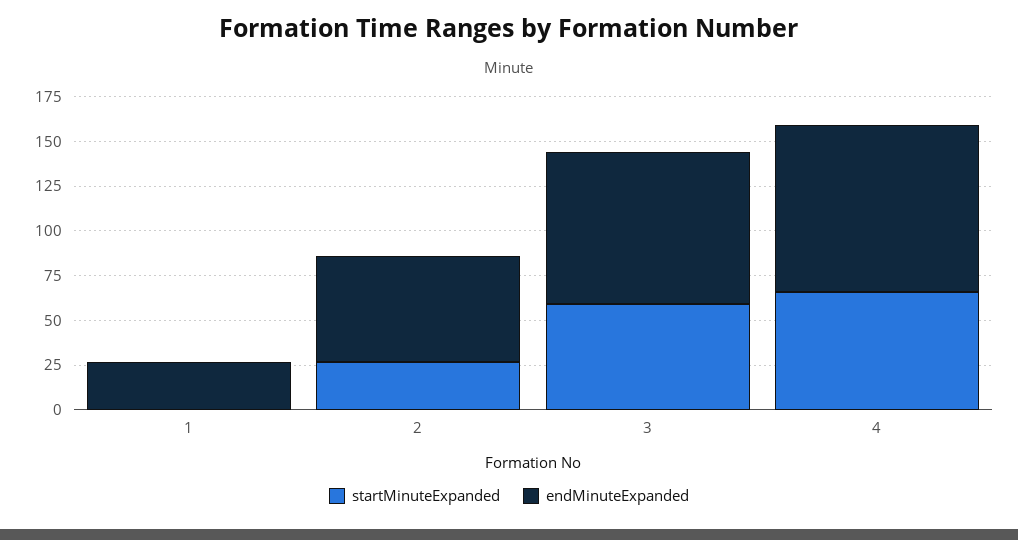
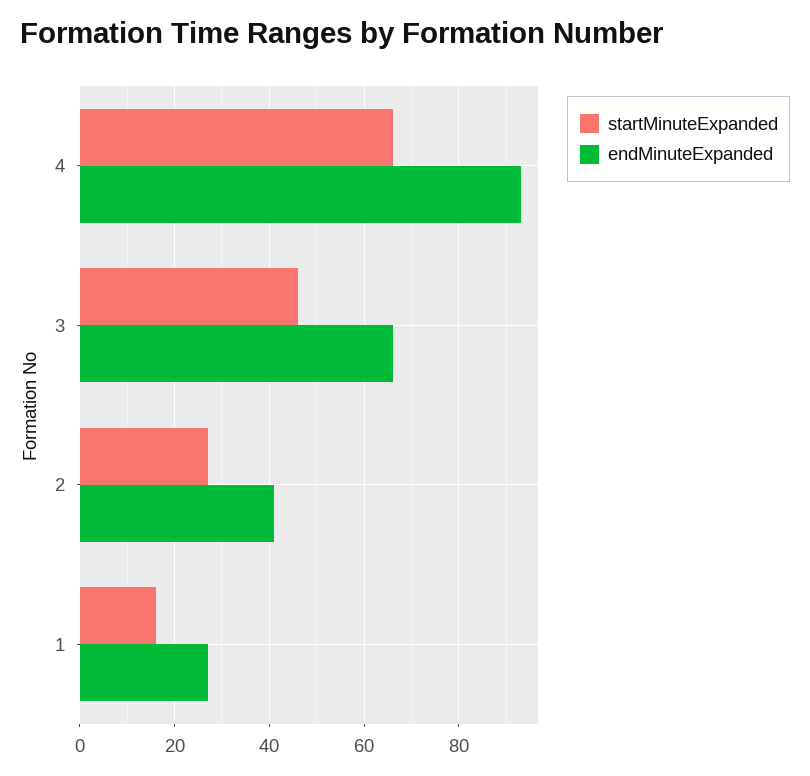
startMinuteExpanded, 1: 0 -> 15
endMinuteExpanded, 2: 60 -> 40
startMinuteExpanded, 3: 60 -> 45
endMinuteExpanded, 3: 85 -> 65

